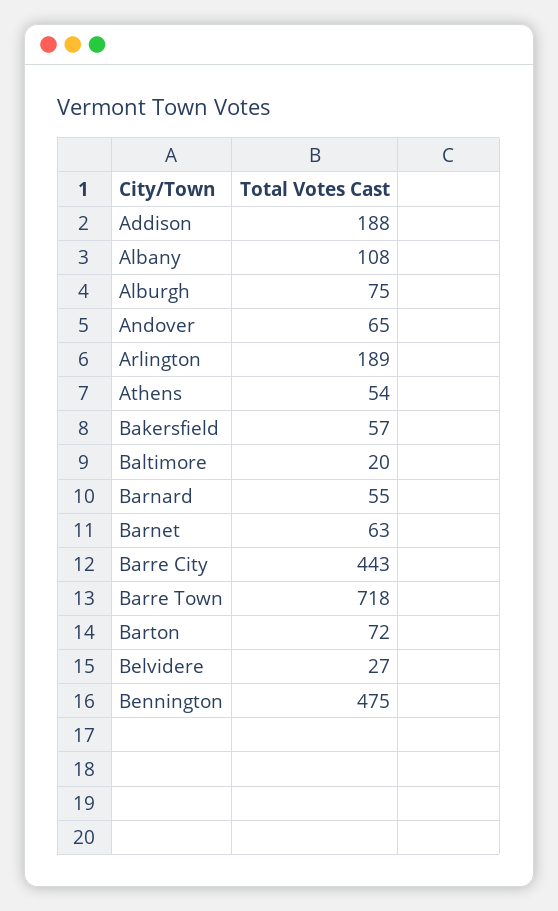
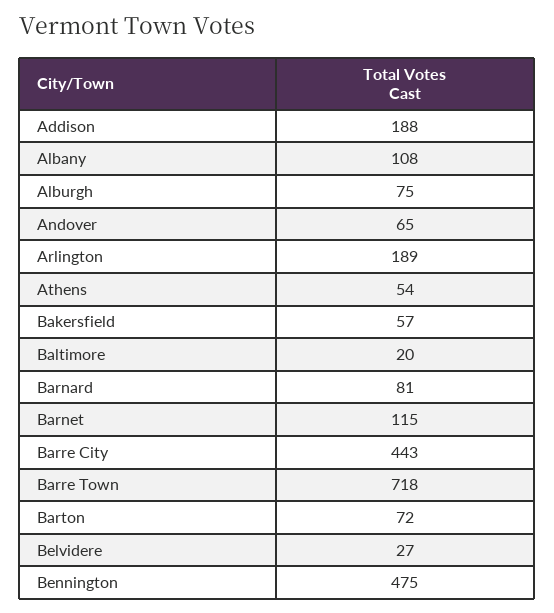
Barnard: 55 -> 81
Barnet: 63 -> 115

